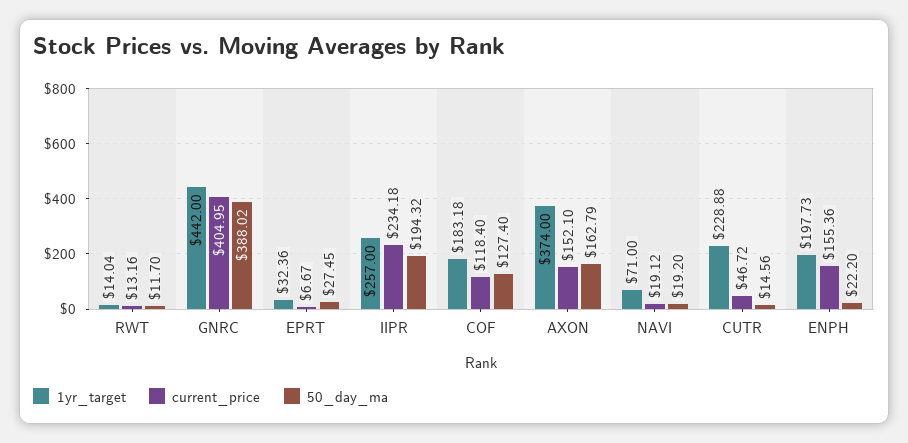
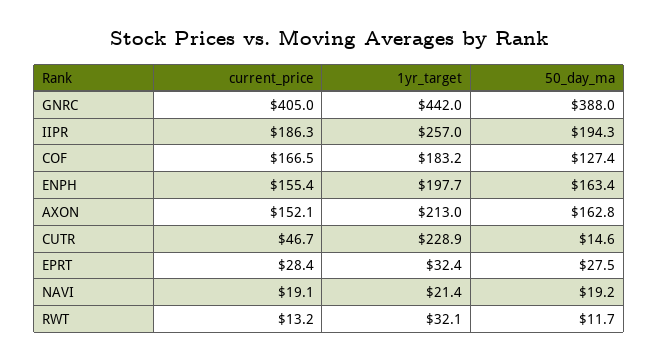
1yr_target, RWT: 14.04 -> 32.1
current_price, EPRT: 6.67 -> 28.4
current_price, IIPR: 234.18 -> 186.3
current_price, COF: 118.4 -> 166.5
1yr_target, AXON: 374 -> 213
1yr_target, NAVI: 71 -> 21.4
50_day_ma, ENPH: 22.2 -> 163.4

